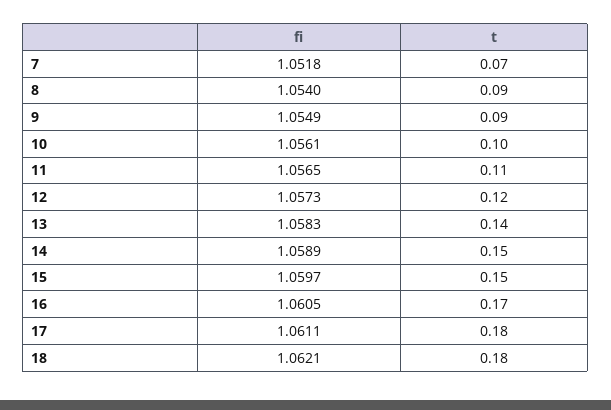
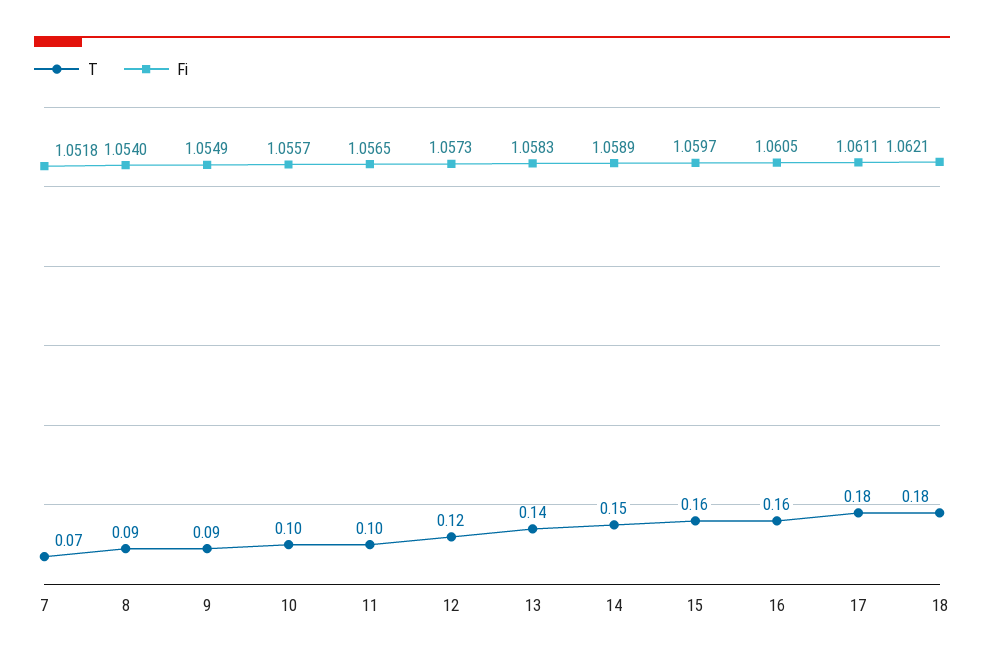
fi, 10: 1.0561 -> 1.0557
t, 11: 0.11 -> 0.1
t, 15: 0.15 -> 0.16
t, 16: 0.17 -> 0.16

